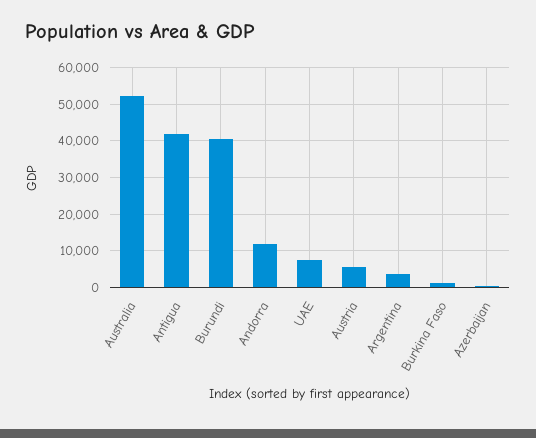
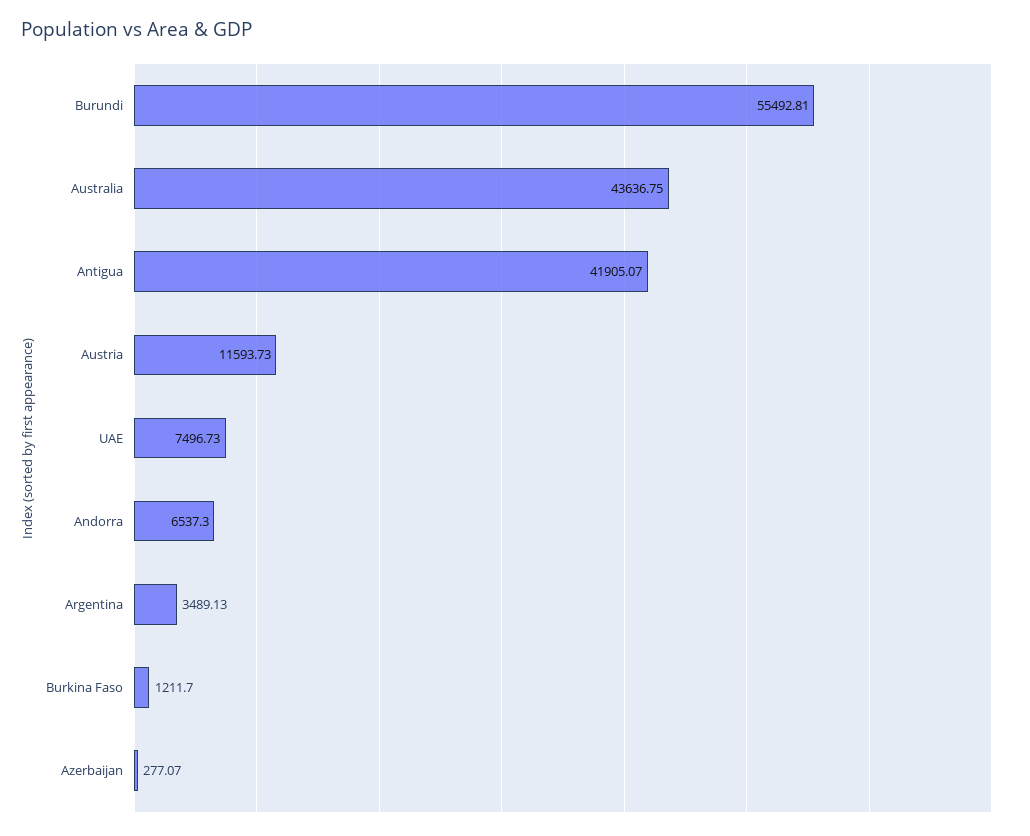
Australia: 52000 -> 43636.75
Burundi: 40000 -> 55492.81
Andorra: 12000 -> 6537.3
Austria: 6000 -> 11593.73

